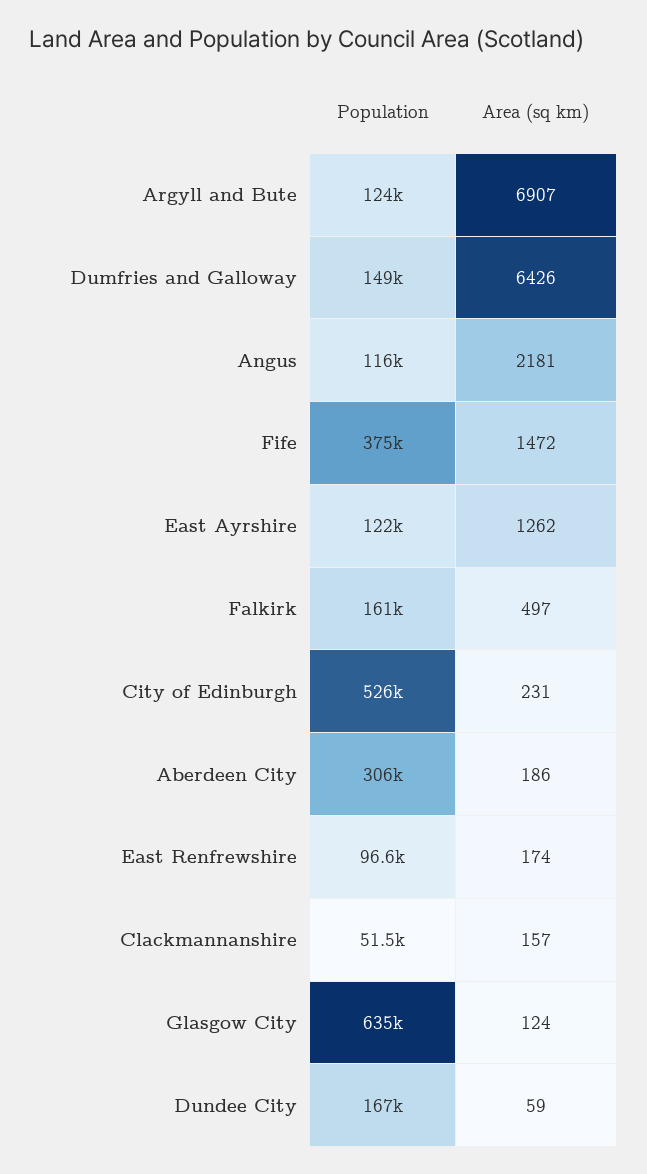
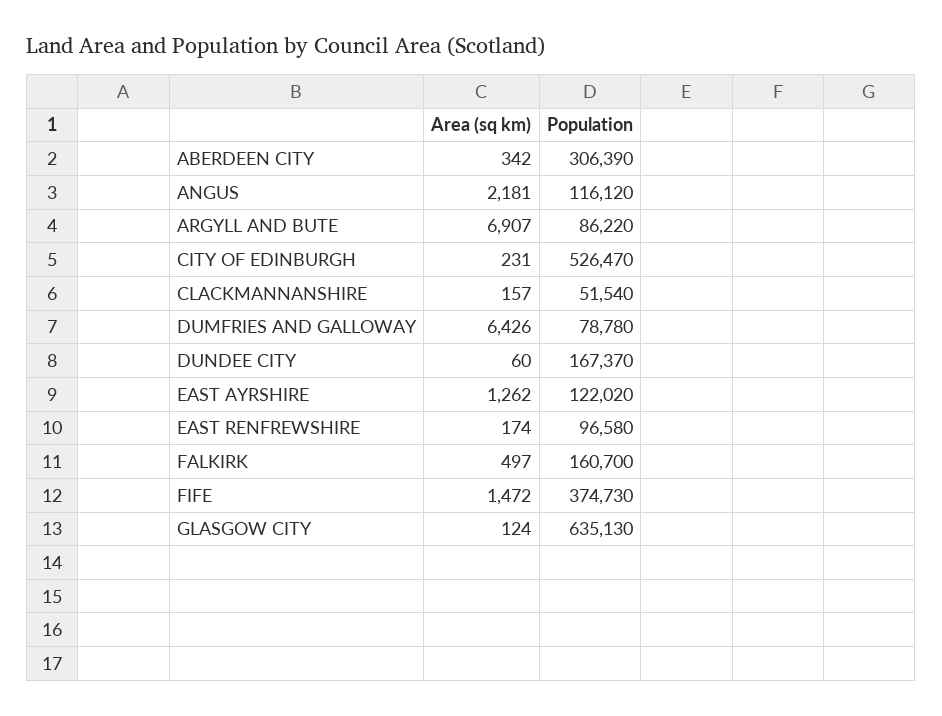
Population, Argyll and Bute: 124000 -> 86220
Population, Dumfries and Galloway: 149000 -> 78780
Area (sq km), Aberdeen City: 186 -> 342
Area (sq km), Dundee City: 59 -> 60

